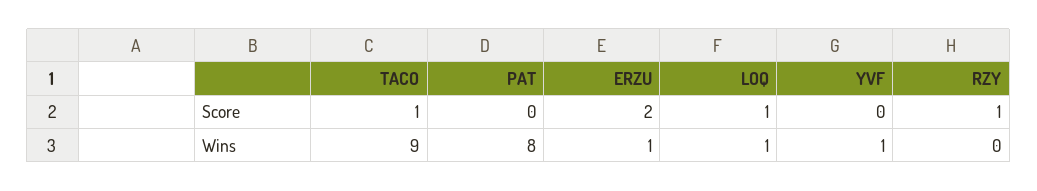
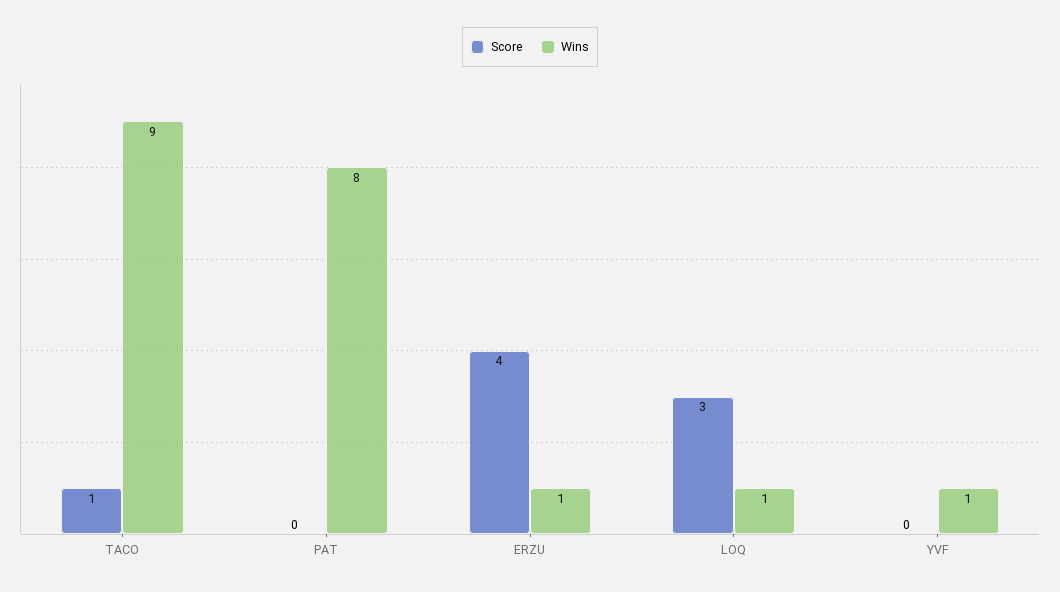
Score, ERZU: 2 -> 4
Score, LOQ: 1 -> 3
Score, RZY: 1 -> none
Wins, RZY: 0 -> none

